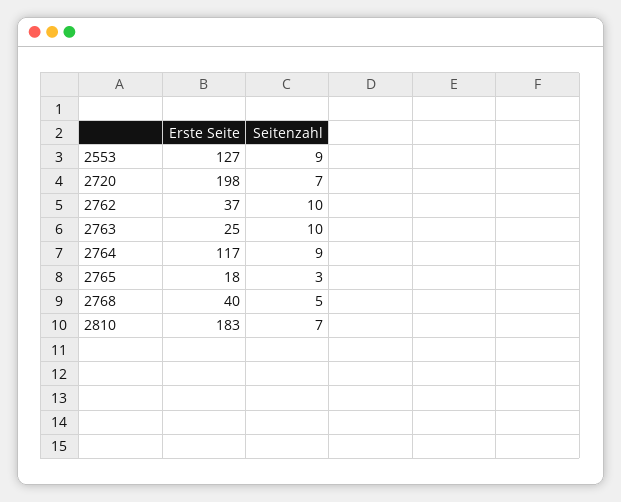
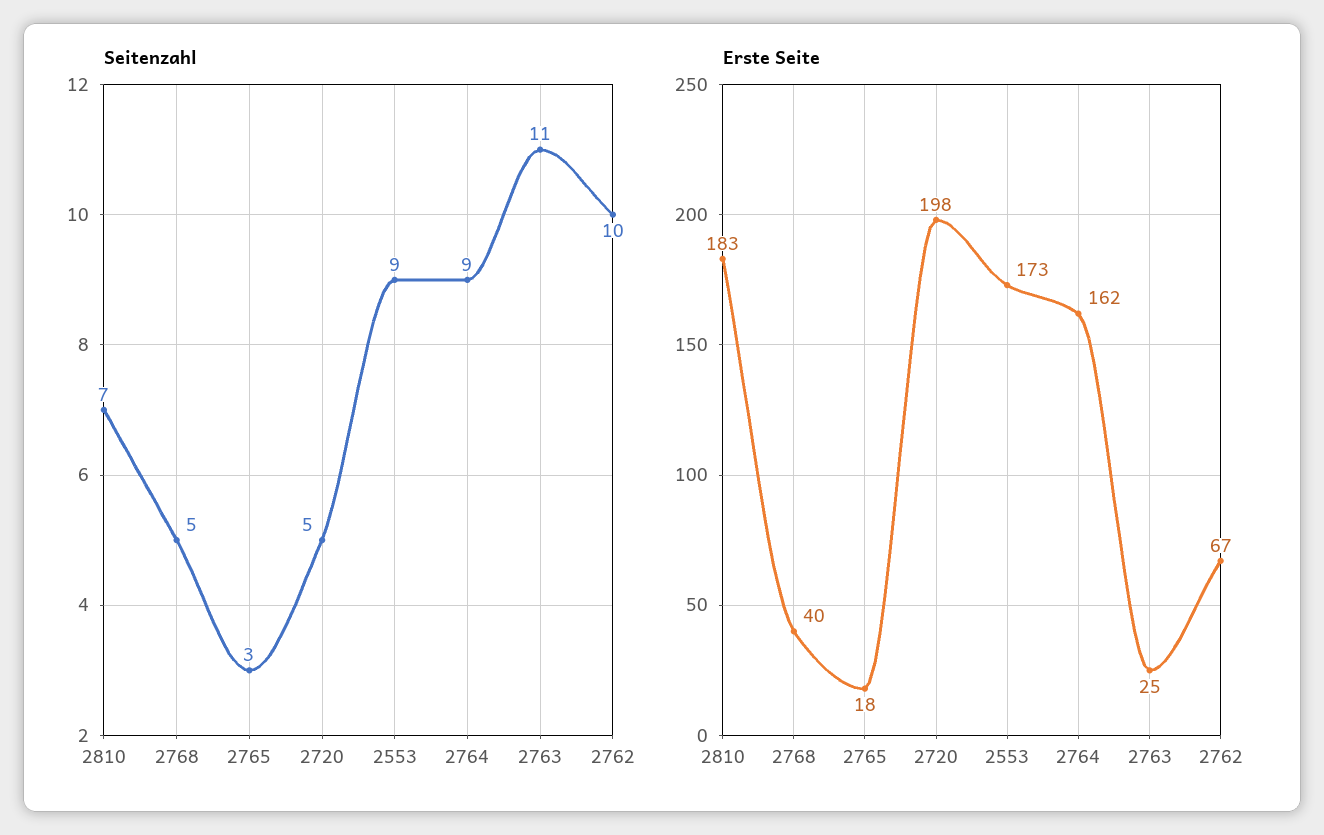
Erste Seite, 2553: 127 -> 173
Seitenzahl, 2720: 7 -> 5
Erste Seite, 2762: 37 -> 67
Seitenzahl, 2763: 10 -> 11
Erste Seite, 2764: 117 -> 162

